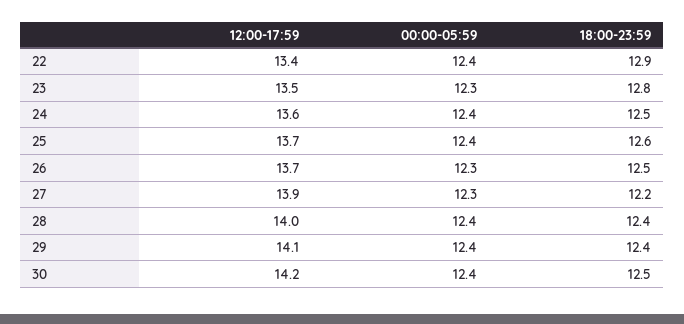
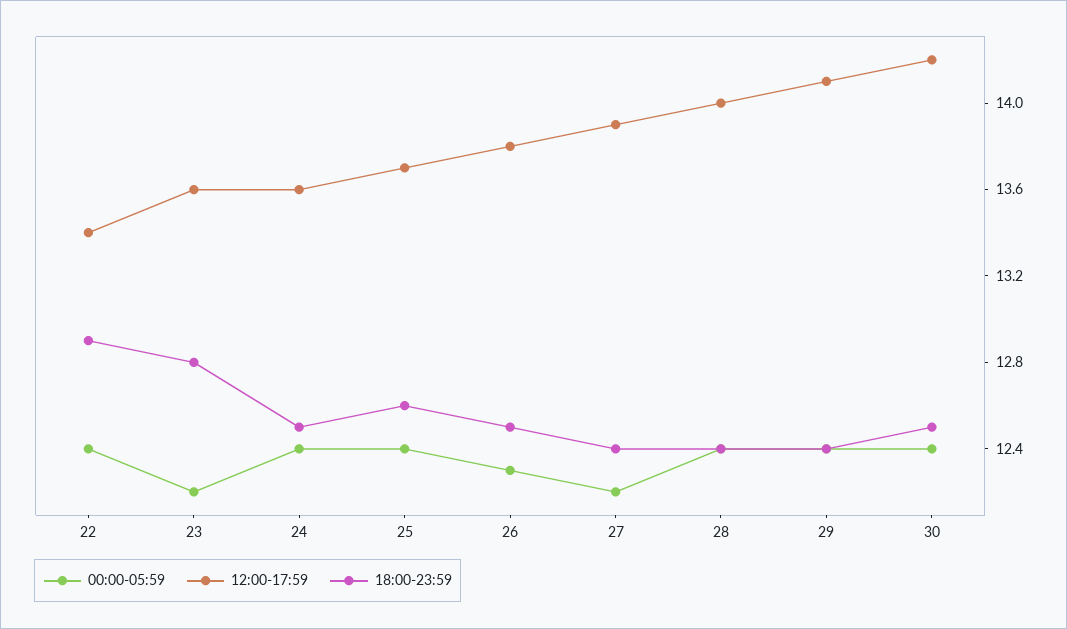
12:00-17:59, 23: 13.5 -> 13.6
00:00-05:59, 23: 12.3 -> 12.2
12:00-17:59, 26: 13.7 -> 13.8
00:00-05:59, 27: 12.3 -> 12.2
18:00-23:59, 27: 12.2 -> 12.4

